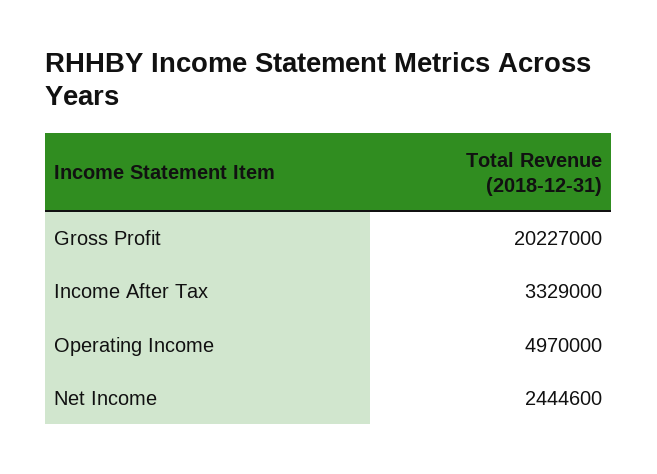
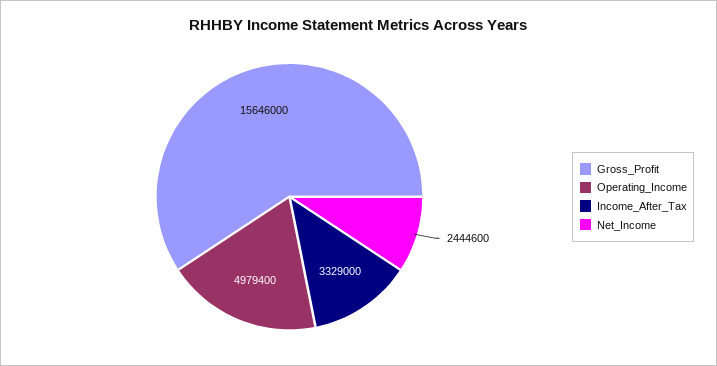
Gross Profit: 20227000 -> 15646000
Operating Income: 4970000 -> 4979400

